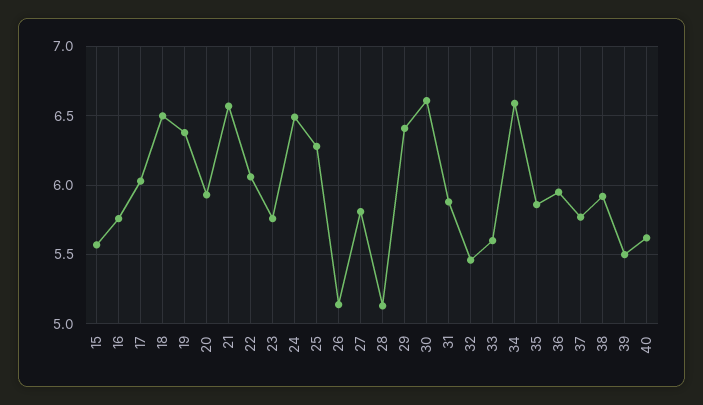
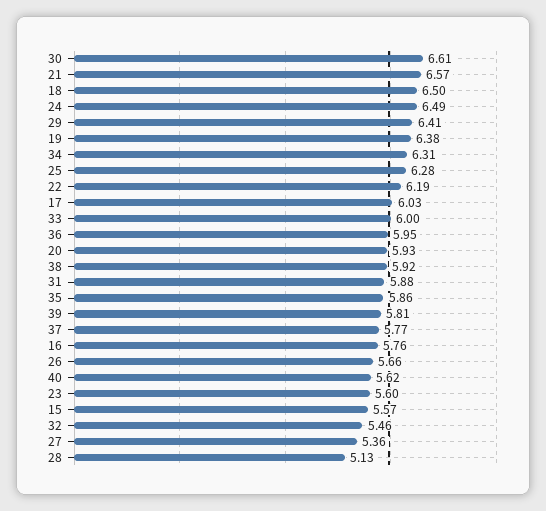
22: 6.05 -> 6.19
23: 5.75 -> 5.6
26: 5.15 -> 5.66
27: 5.8 -> 5.36
33: 5.6 -> 6
34: 6.6 -> 6.31
39: 5.5 -> 5.81

